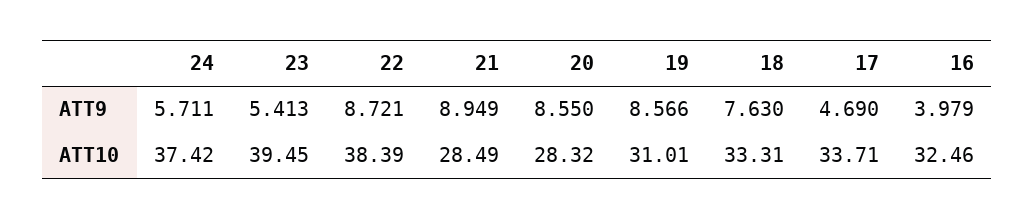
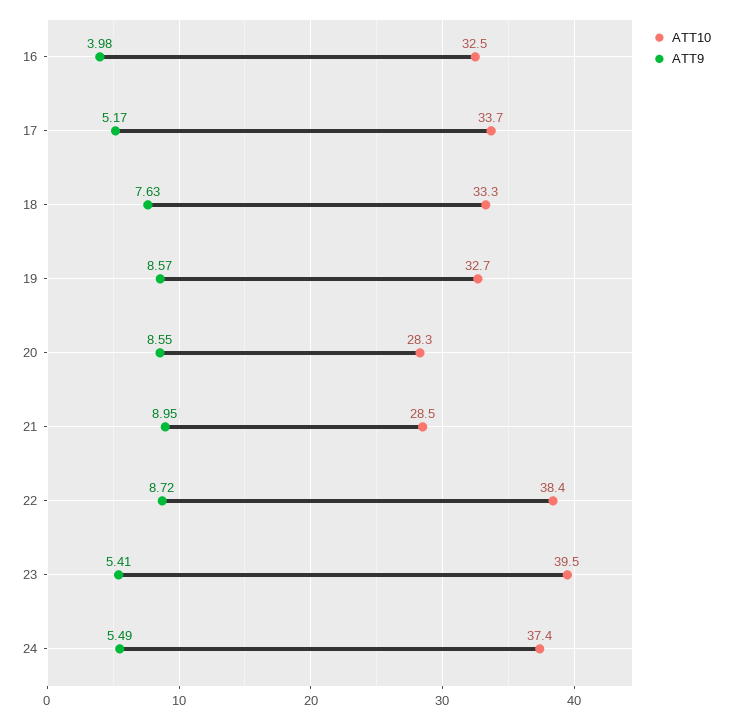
ATT9, 24: 5.711 -> 5.49
ATT9, 17: 4.69 -> 5.17
ATT10, 19: 31.01 -> 32.7

